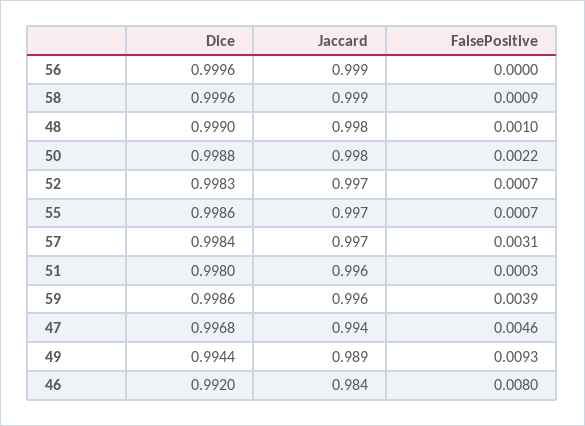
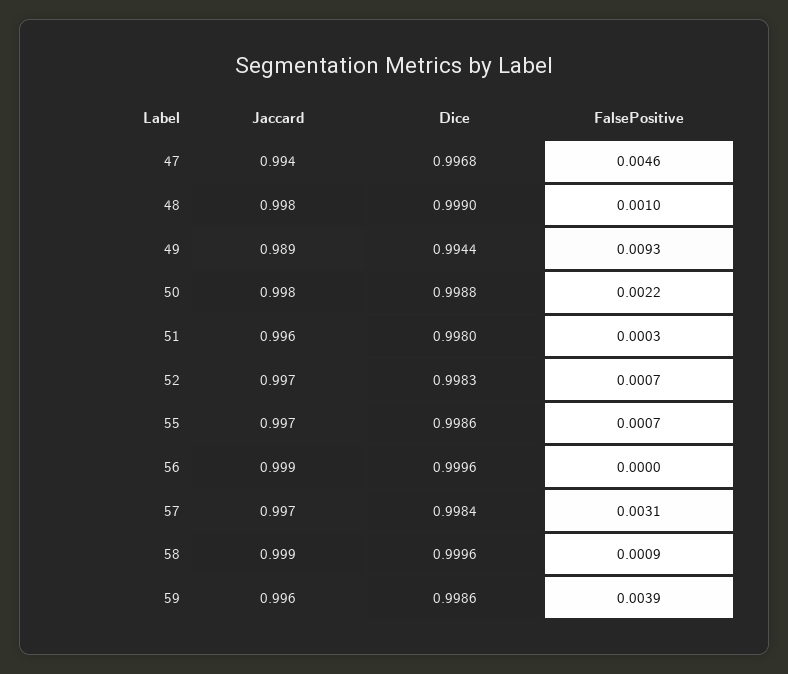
Dice, 46: 0.992 -> none
Jaccard, 46: 0.984 -> none
FalsePositive, 46: 0.008 -> none

